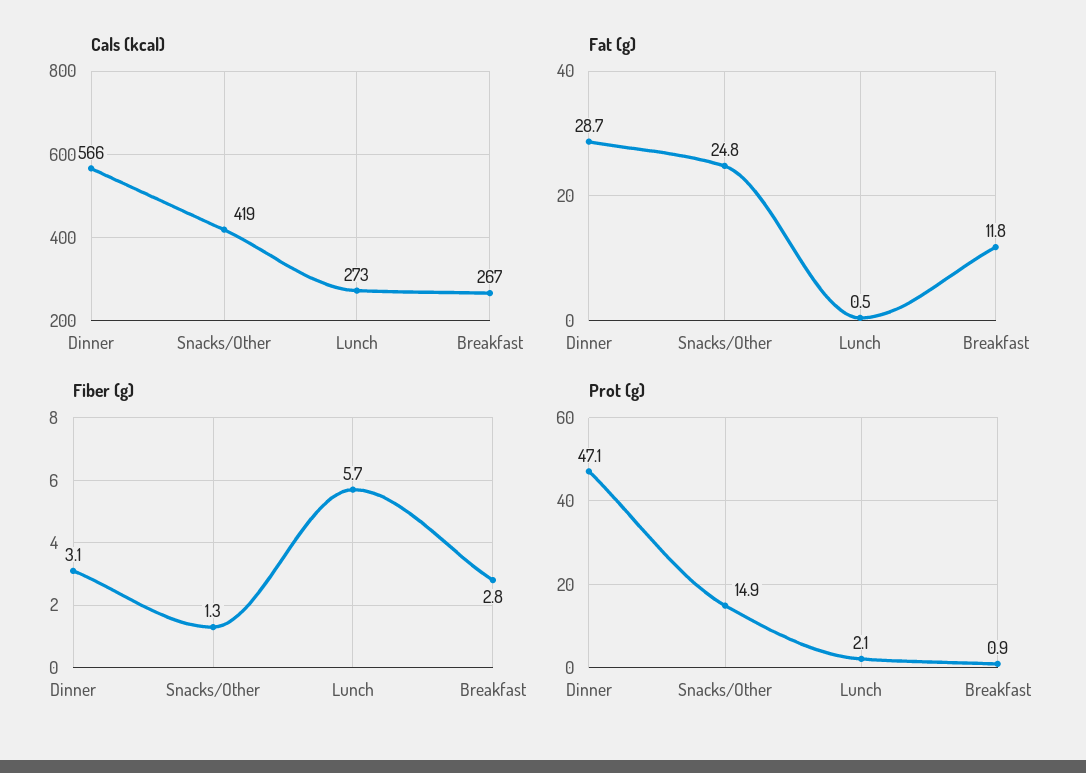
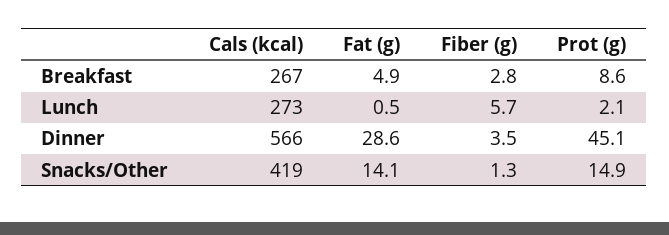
Fat (g), Dinner: 28.7 -> 28.6
Fat (g), Snacks/Other: 24.8 -> 14.1
Fat (g), Breakfast: 11.8 -> 4.9
Fiber (g), Dinner: 3.1 -> 3.5
Prot (g), Dinner: 47.1 -> 45.1
Prot (g), Breakfast: 0.9 -> 8.6

